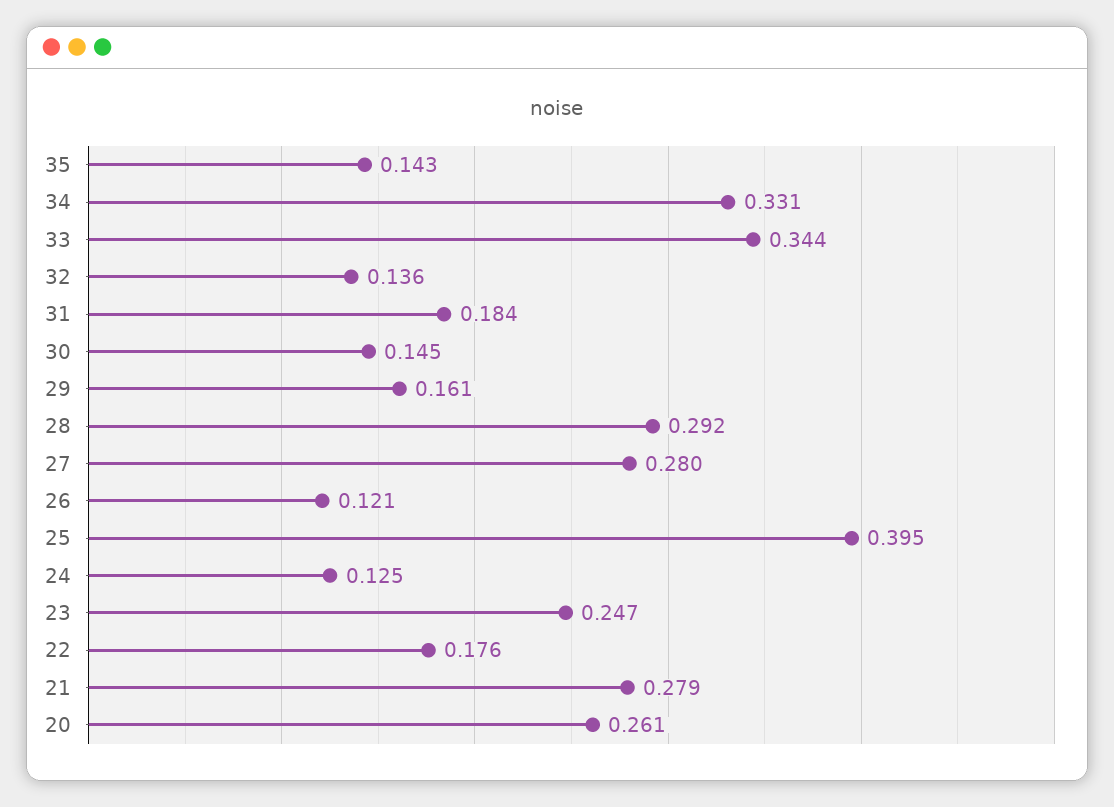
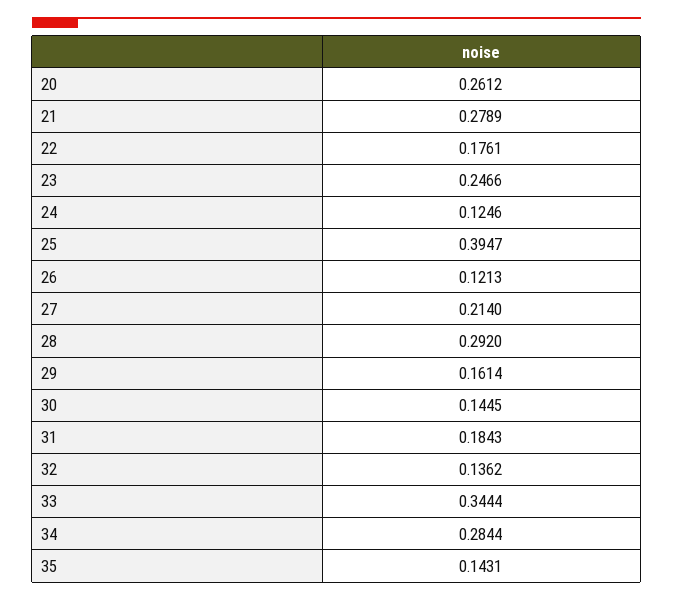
34: 0.331 -> 0.2844
27: 0.28 -> 0.214

